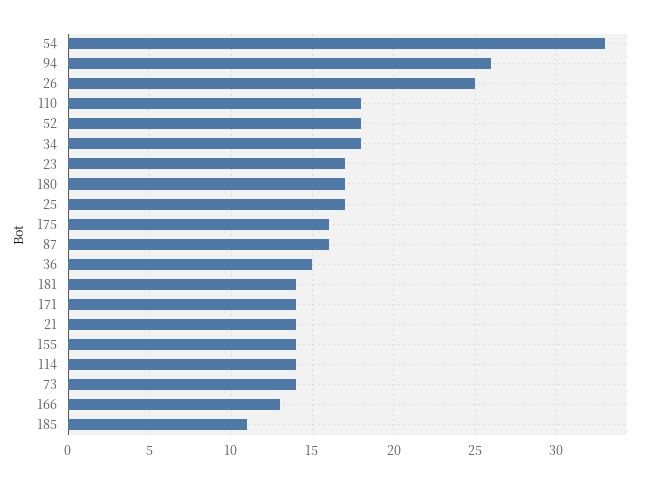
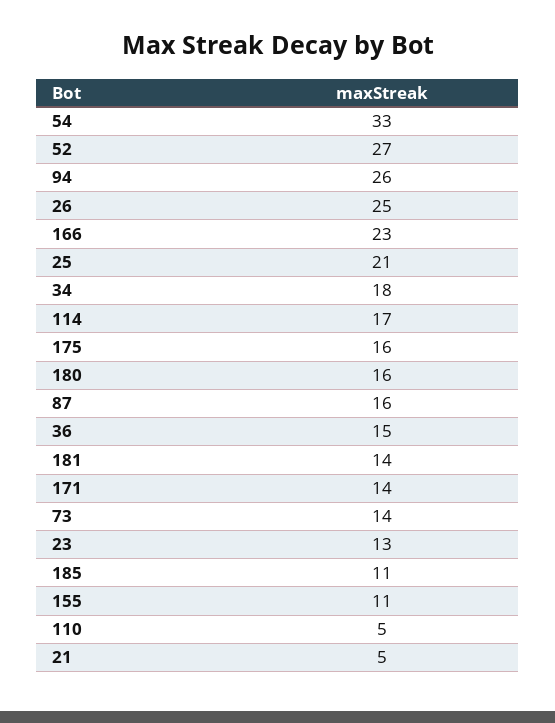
110: 18 -> 5
52: 18 -> 27
23: 17 -> 13
180: 17 -> 16
25: 17 -> 21
21: 14 -> 5
155: 14 -> 11
114: 14 -> 17
166: 13 -> 23

